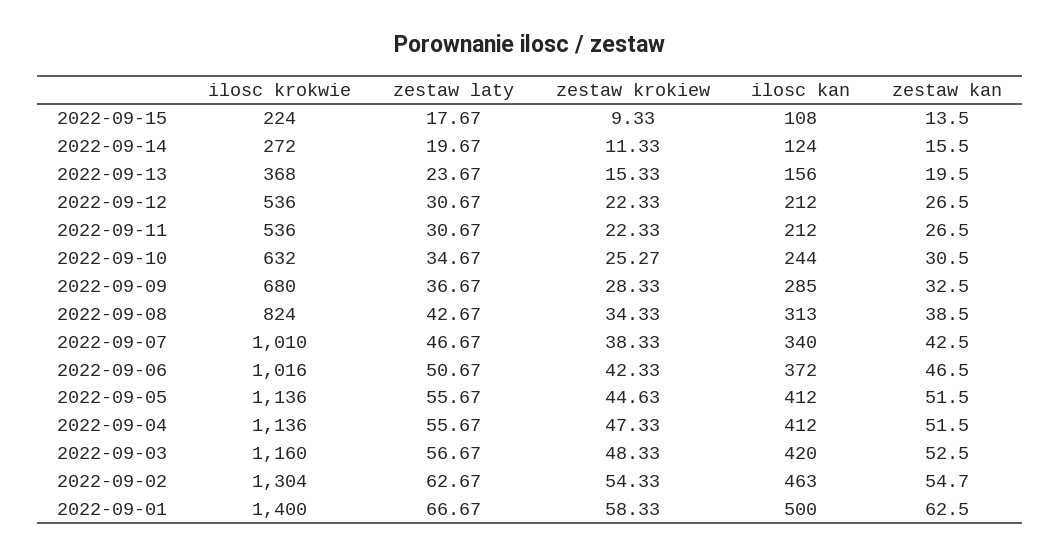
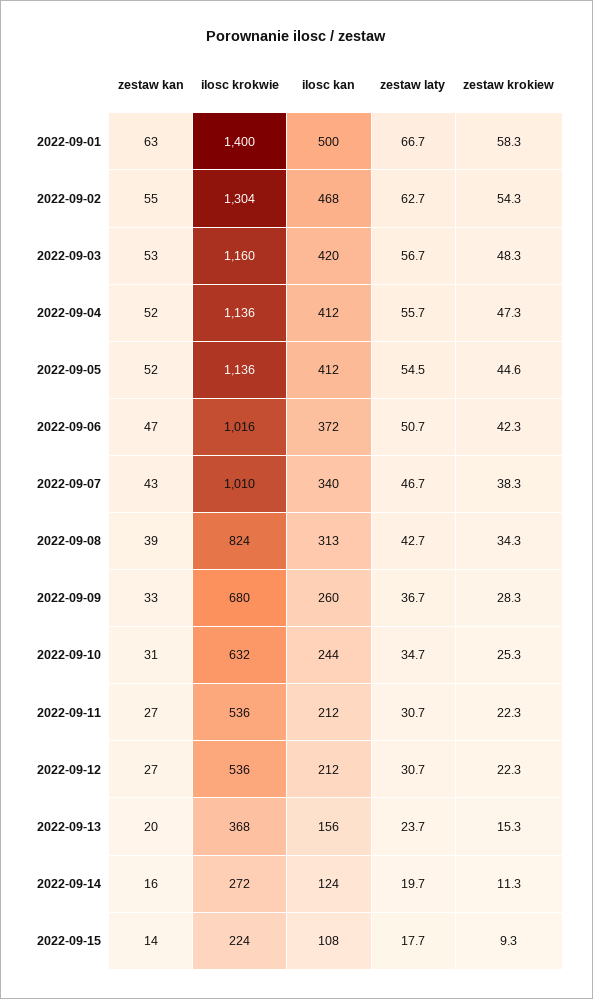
ilosc kan, 2022-09-09: 285 -> 260
zestaw laty, 2022-09-05: 55.67 -> 54.5
ilosc kan, 2022-09-02: 463 -> 468

